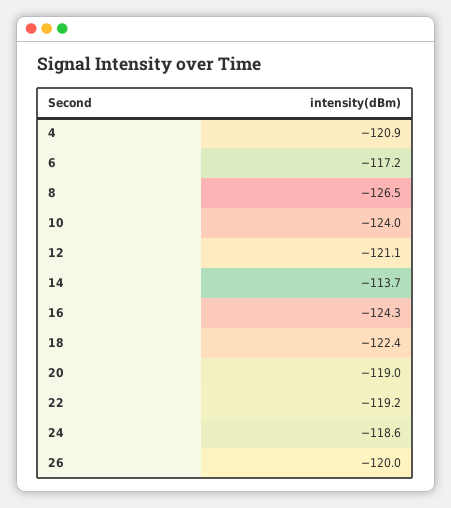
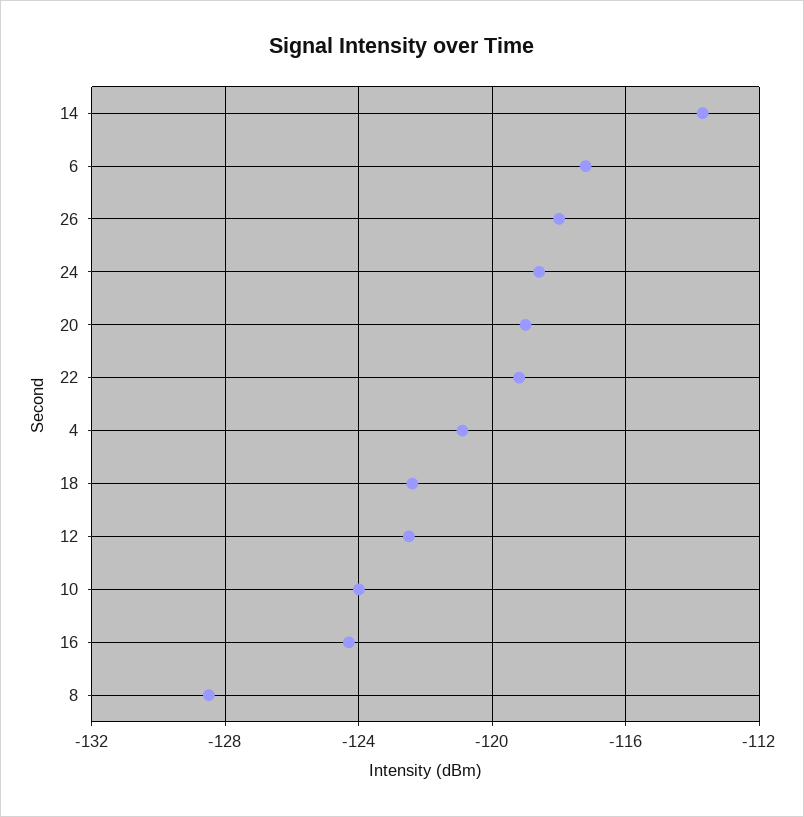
8: -126.5 -> -128.5
12: -121.1 -> -122.5
26: -120 -> -118

